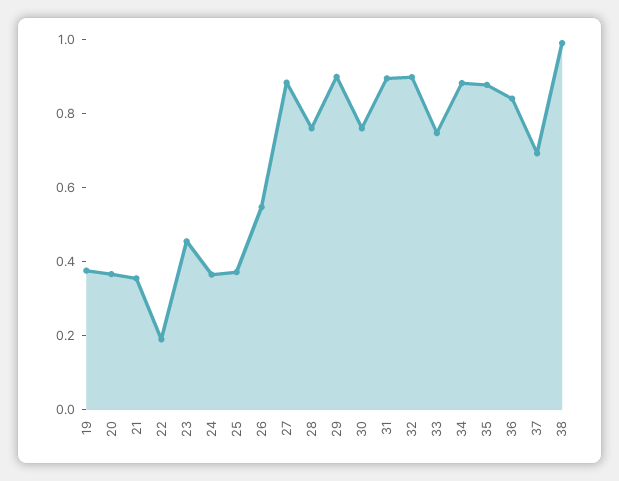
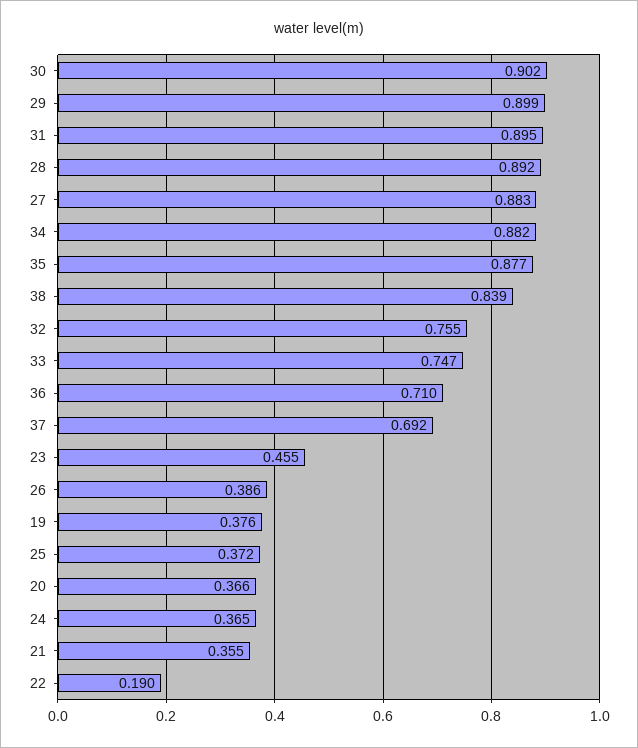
26: 0.55 -> 0.386
28: 0.75 -> 0.892
30: 0.75 -> 0.902
32: 0.9 -> 0.755
36: 0.85 -> 0.71
38: 1 -> 0.839

